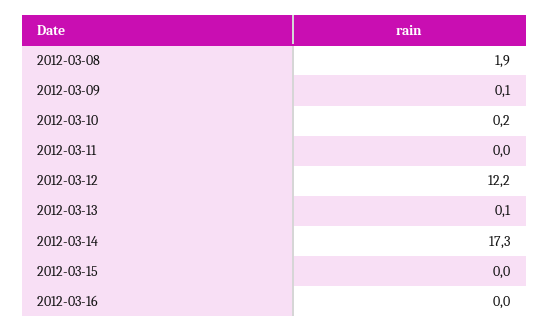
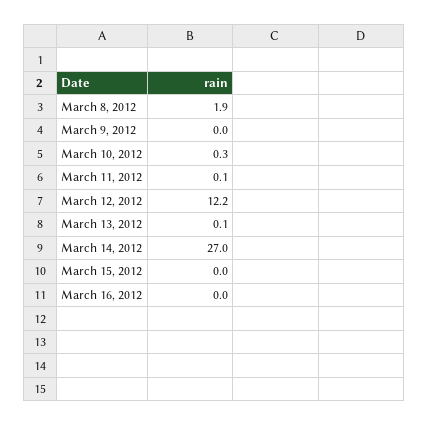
2012-03-09: 0.1 -> 0
2012-03-10: 0.2 -> 0.3
2012-03-11: 0 -> 0.1
2012-03-14: 17.3 -> 27

